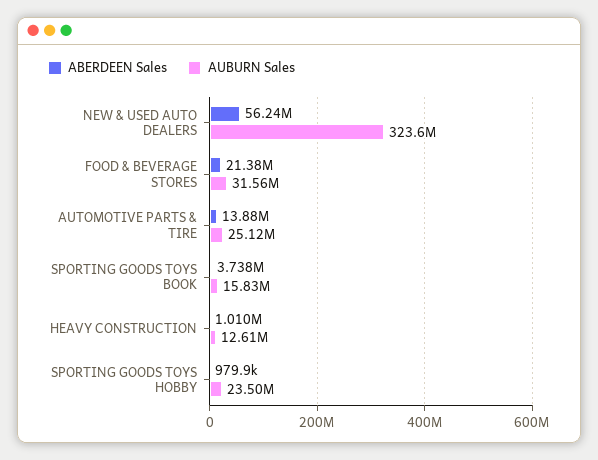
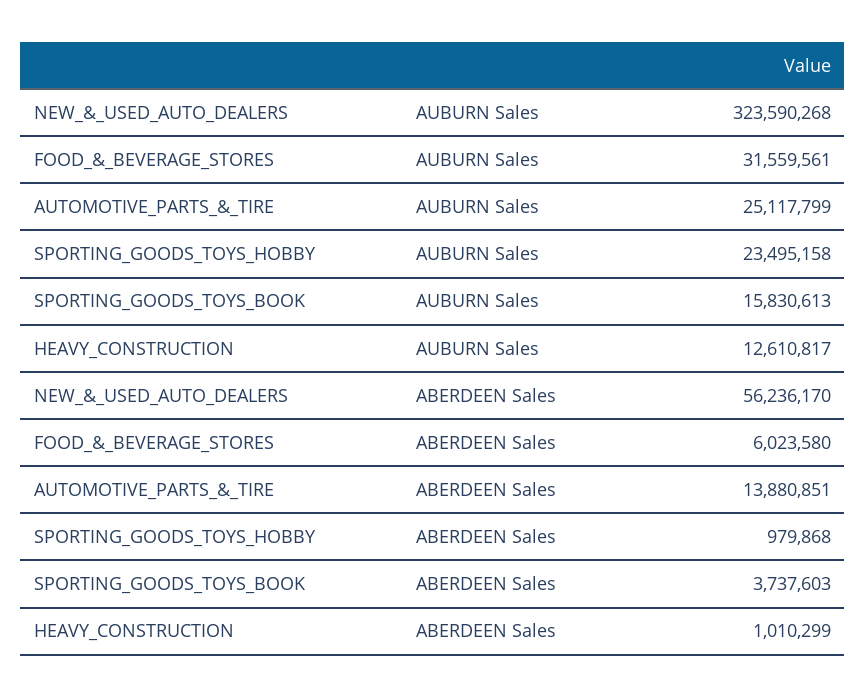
ABERDEEN Sales, FOOD & BEVERAGE STORES: 21380000 -> 6023580

